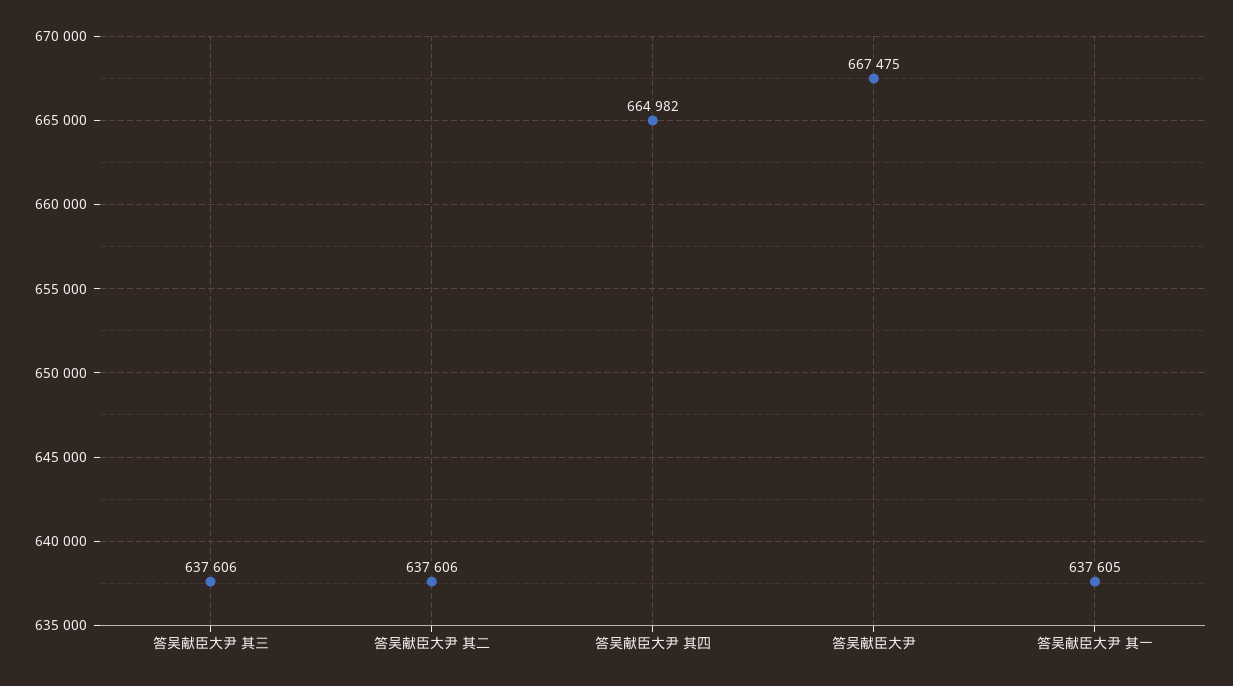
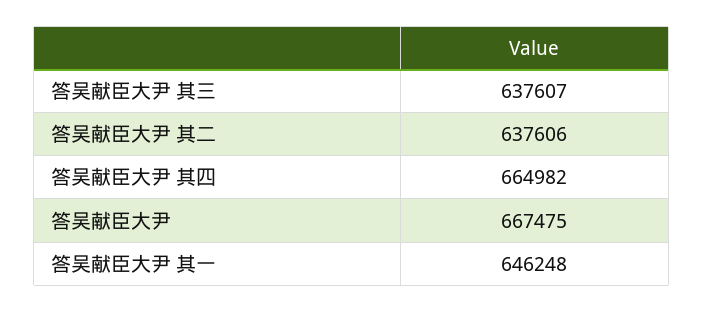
答吴献臣大尹 其三: 637606 -> 637607
答吴献臣大尹 其一: 637605 -> 646248

